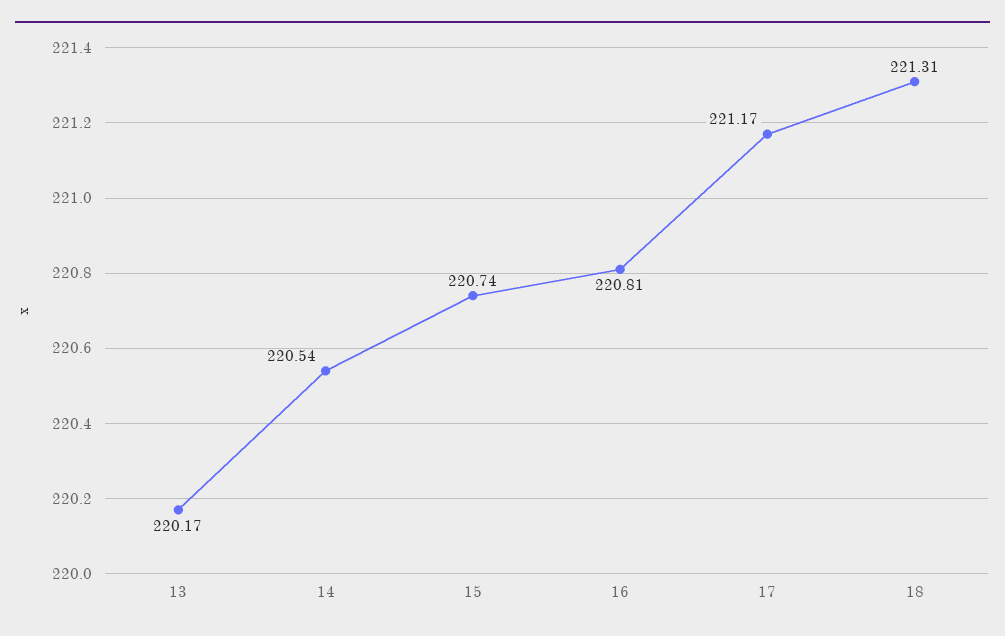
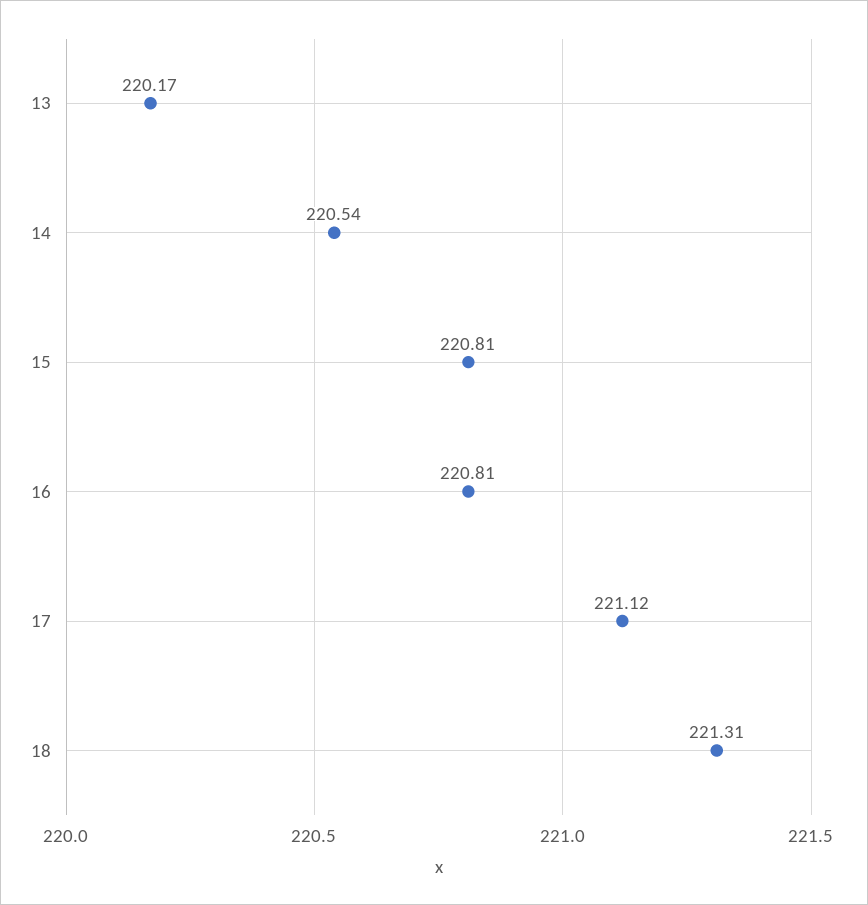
15: 220.74 -> 220.81
17: 221.17 -> 221.12

